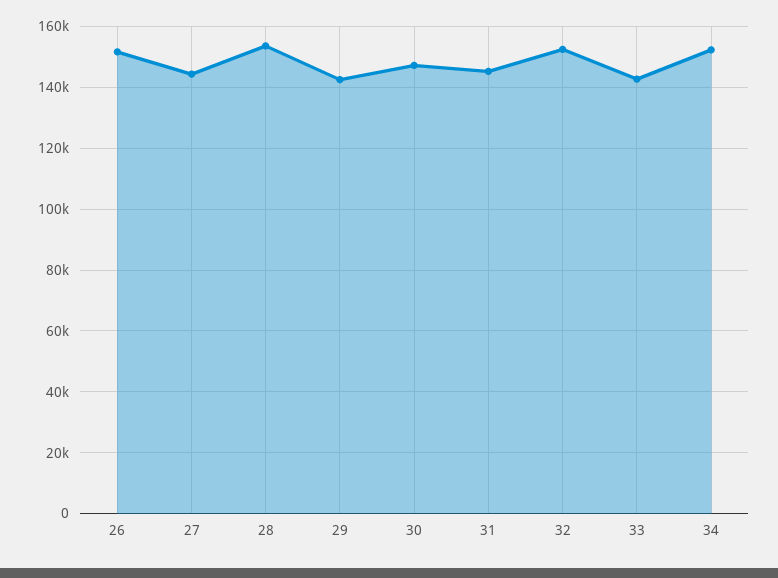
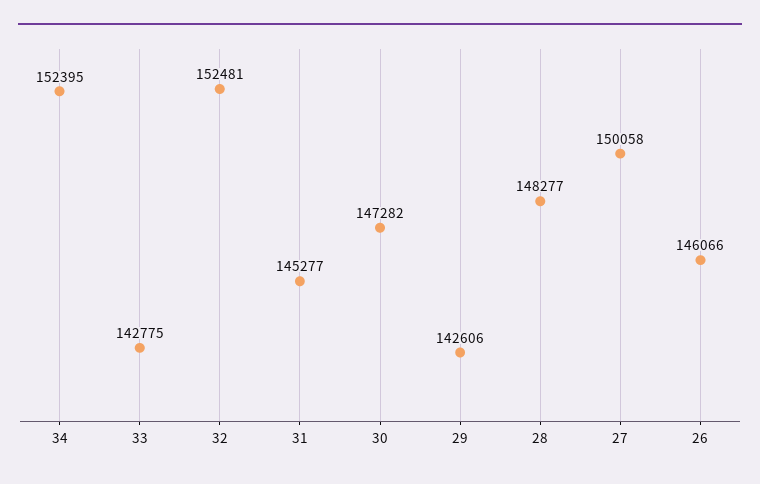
26: 152000 -> 146066
27: 144000 -> 150058
28: 154000 -> 148277

